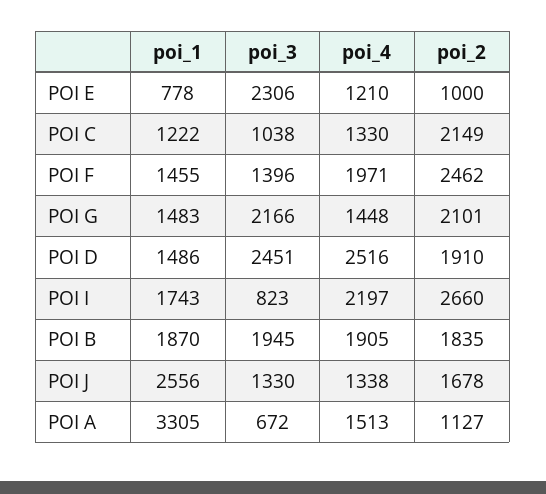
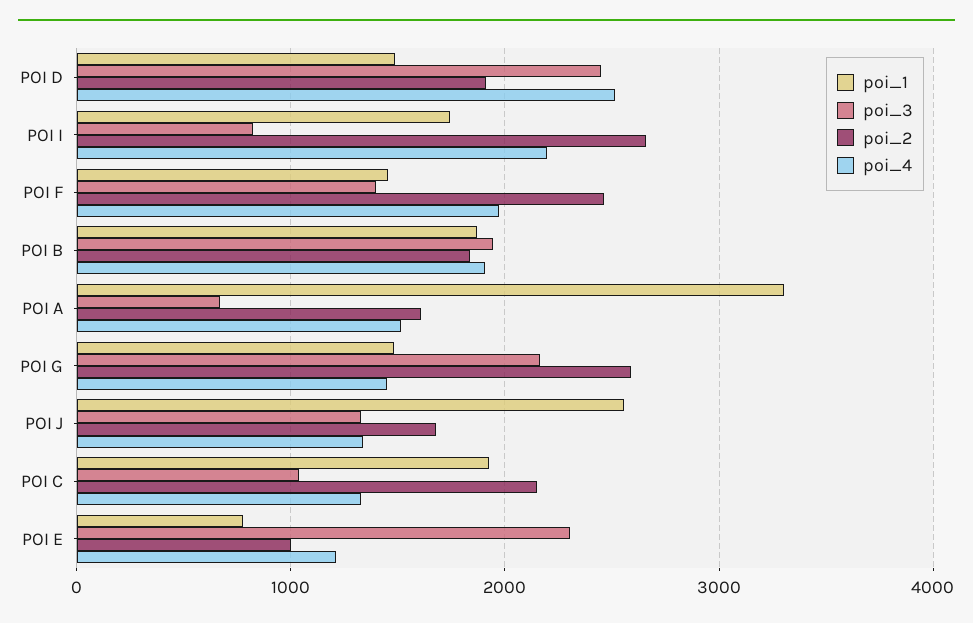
poi_1, POI C: 1222 -> 1900
poi_2, POI G: 2101 -> 2600
poi_2, POI A: 1127 -> 1600

